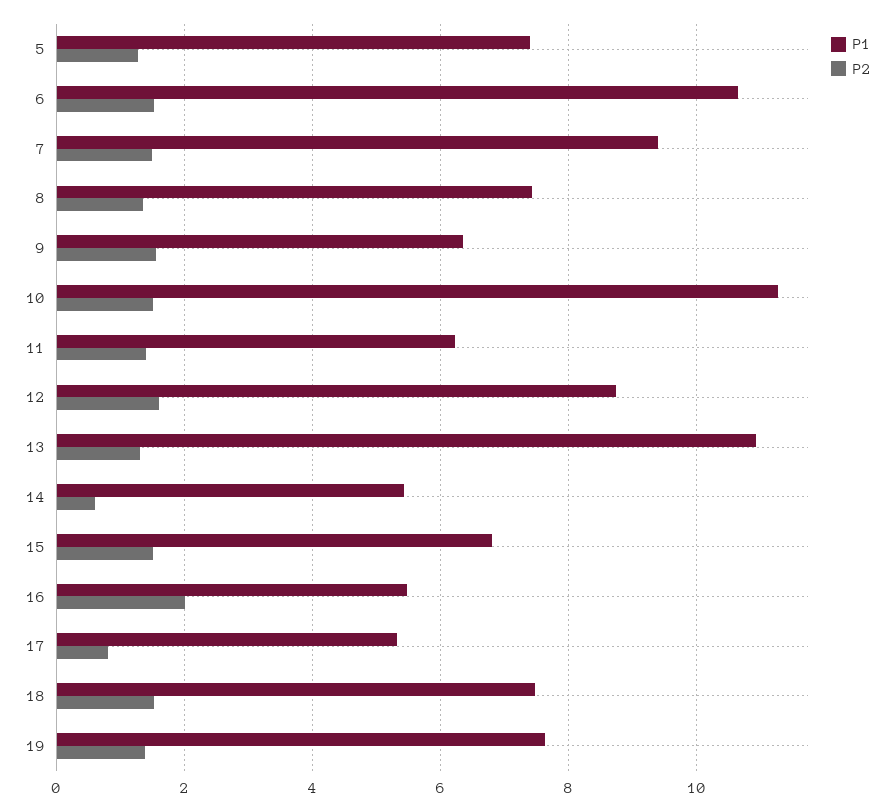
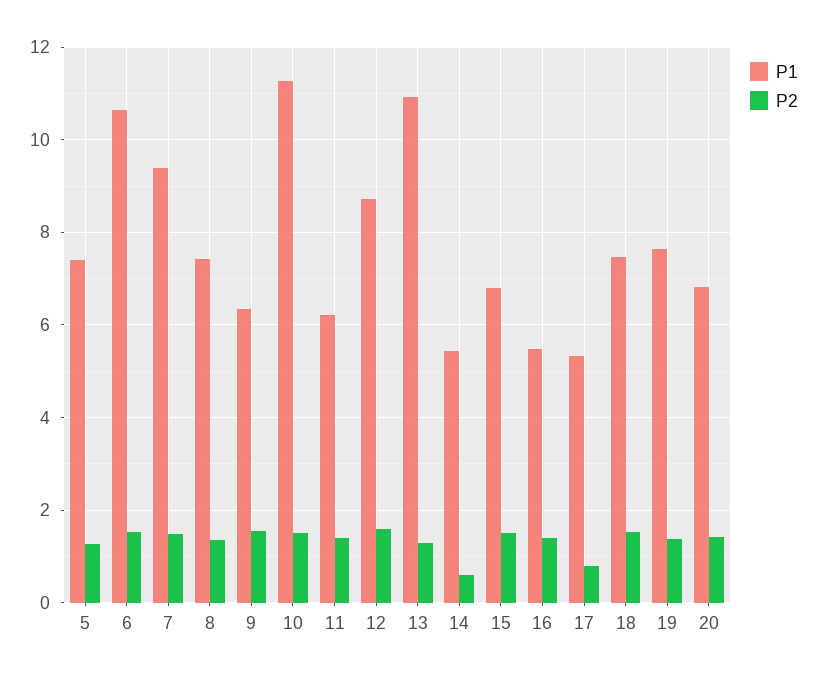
P2, 16: 2 -> 1.4
P1, 20: none -> 6.8
P2, 20: none -> 1.4

